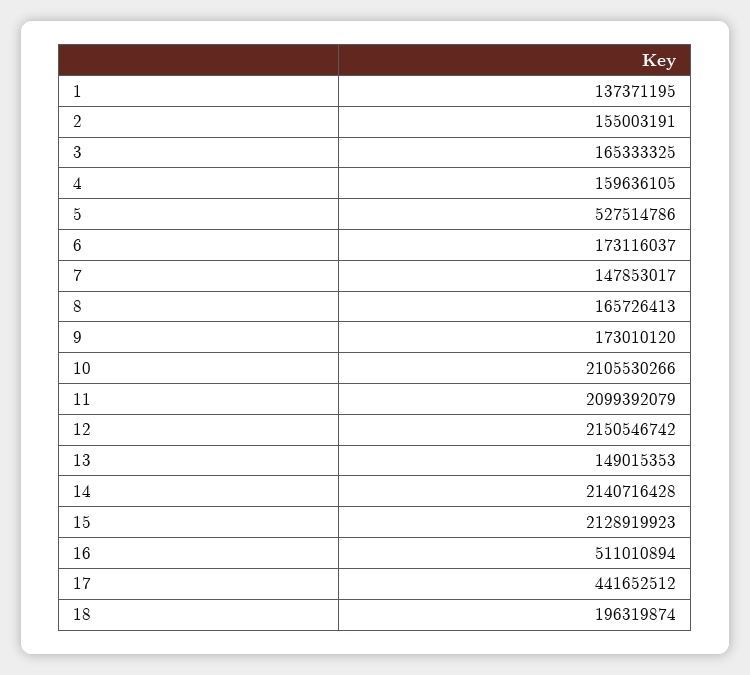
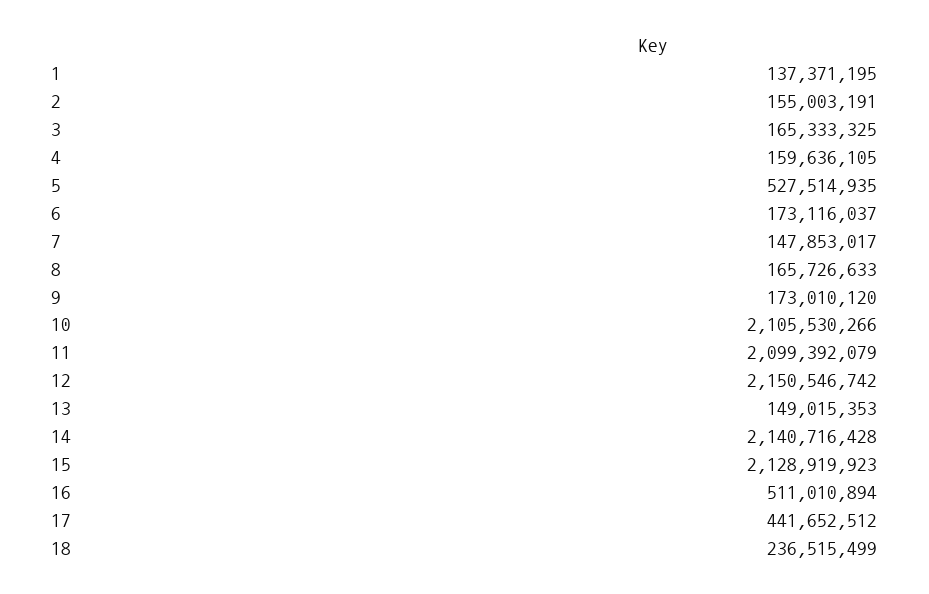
5: 527514786 -> 527514935
8: 165726413 -> 165726633
18: 196319874 -> 236515499

